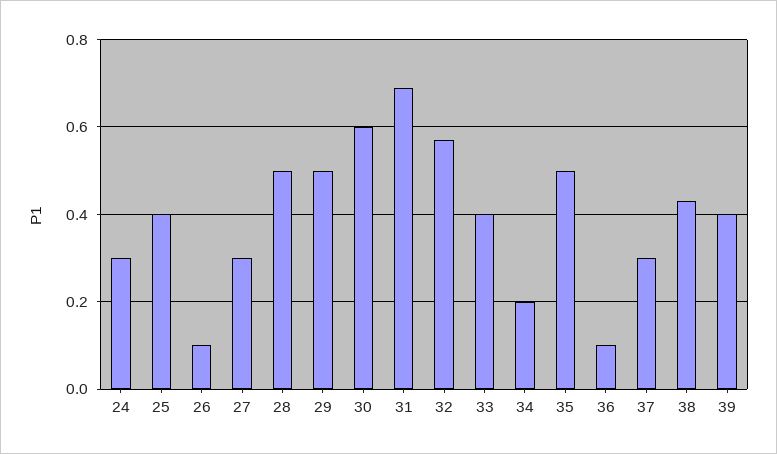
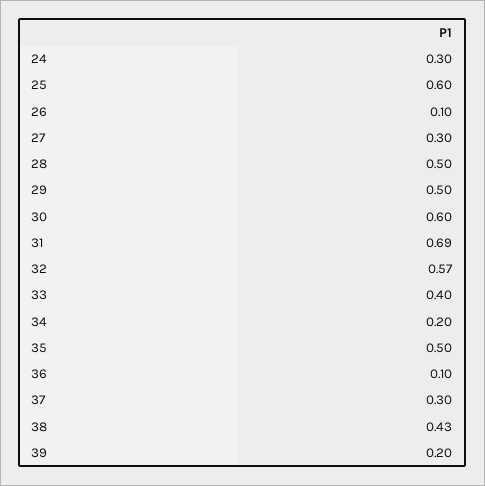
25: 0.4 -> 0.6
39: 0.4 -> 0.2

